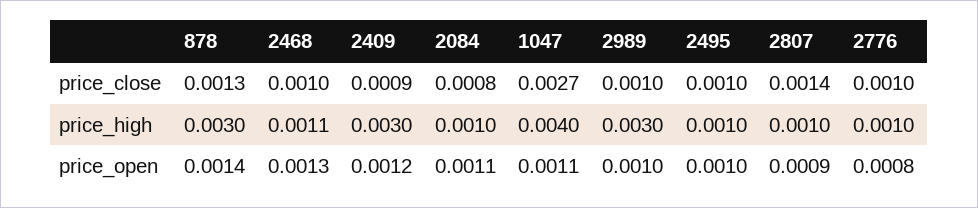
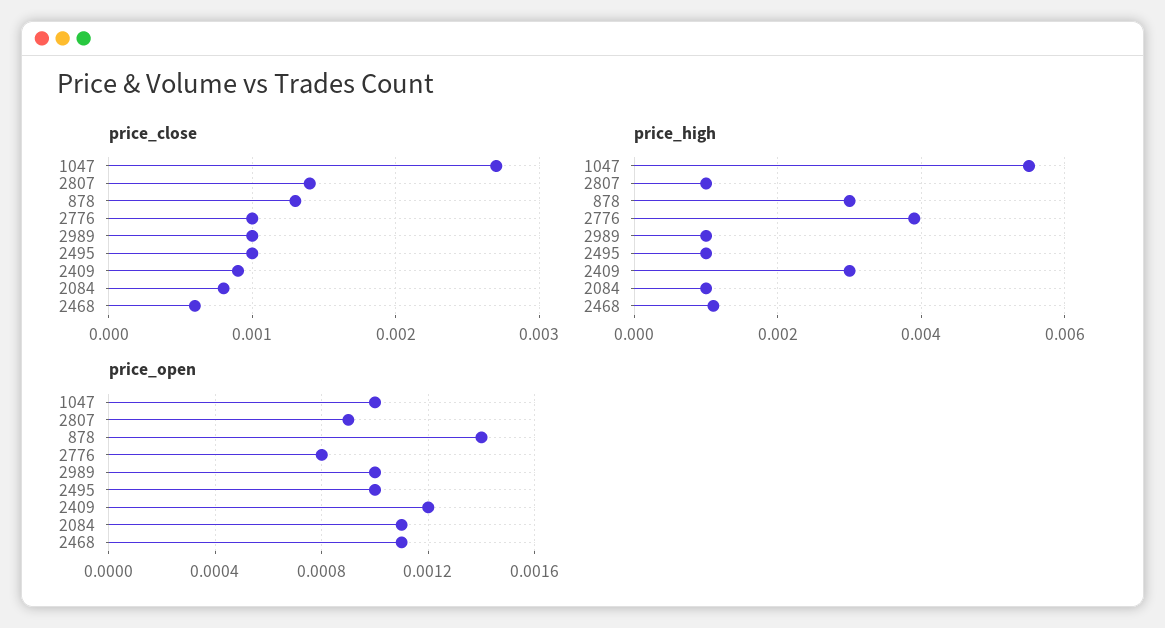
price_close, 2468: 0.001 -> 0.0006
price_high, 1047: 0.004 -> 0.0055
price_high, 2989: 0.003 -> 0.001
price_high, 2776: 0.001 -> 0.004
price_open, 2468: 0.0013 -> 0.0011
price_open, 1047: 0.0011 -> 0.001

